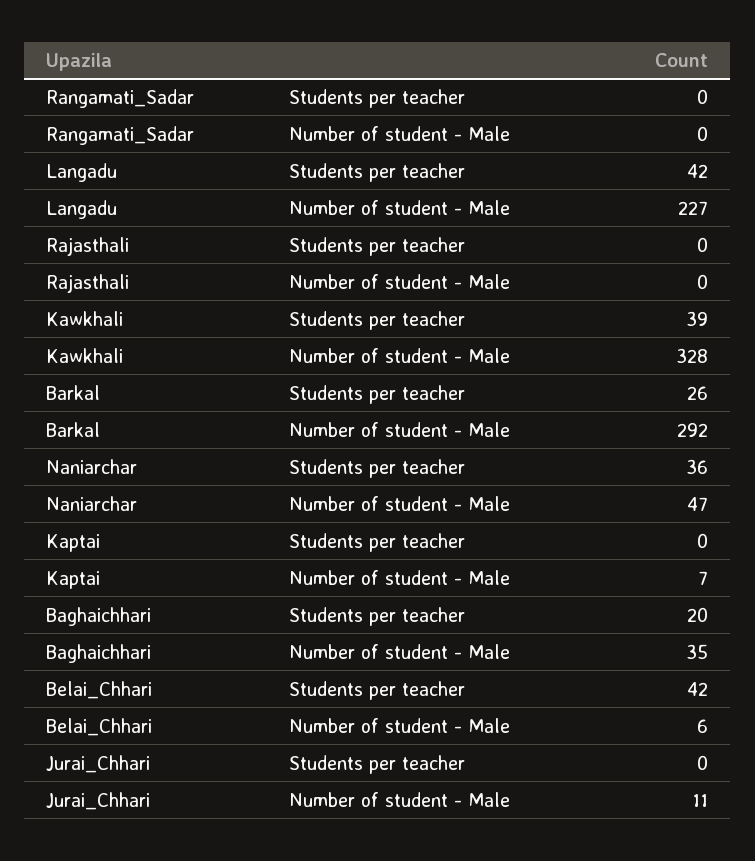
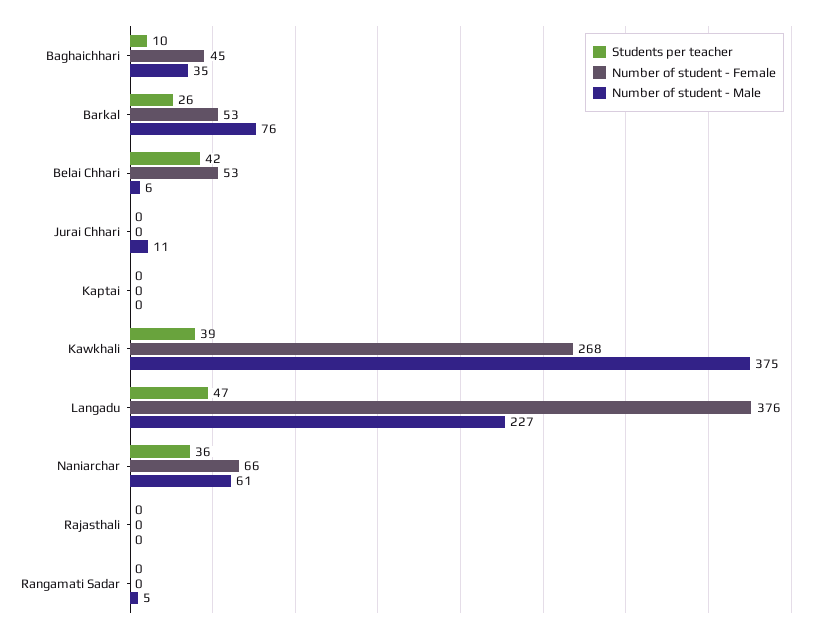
Number of student - Male, Rangamati_Sadar: 0 -> 5
Students per teacher, Langadu: 42 -> 47
Number of student - Male, Kawkhali: 328 -> 375
Number of student - Male, Barkal: 292 -> 76
Number of student - Male, Naniarchar: 47 -> 61
Number of student - Male, Kaptai: 7 -> 0
Students per teacher, Baghaichhari: 20 -> 10
Number of student - Female, Baghaichhari: none -> 45
Number of student - Female, Barkal: none -> 53
Number of student - Female, Belai_Chhari: none -> 53
Number of student - Female, Jurai_Chhari: none -> 0
Number of student - Female, Kaptai: none -> 0
Number of student - Female, Kawkhali: none -> 268
Number of student - Female, Langadu: none -> 376
Number of student - Female, Naniarchar: none -> 66
Number of student - Female, Rajasthali: none -> 0
Number of student - Female, Rangamati_Sadar: none -> 0

